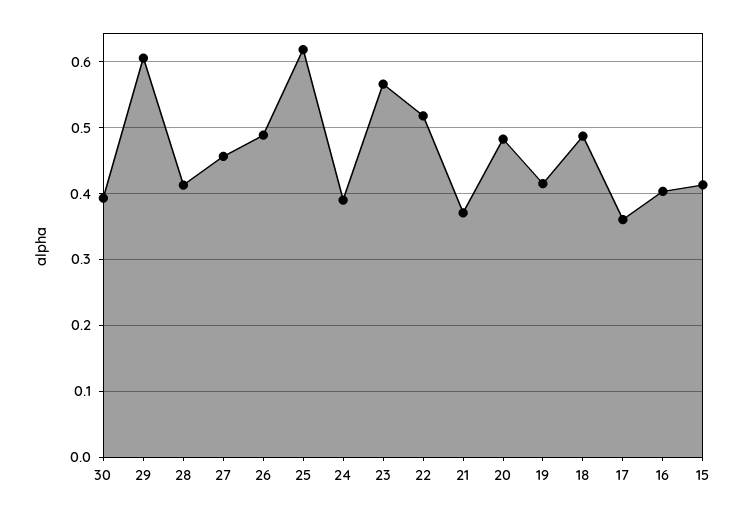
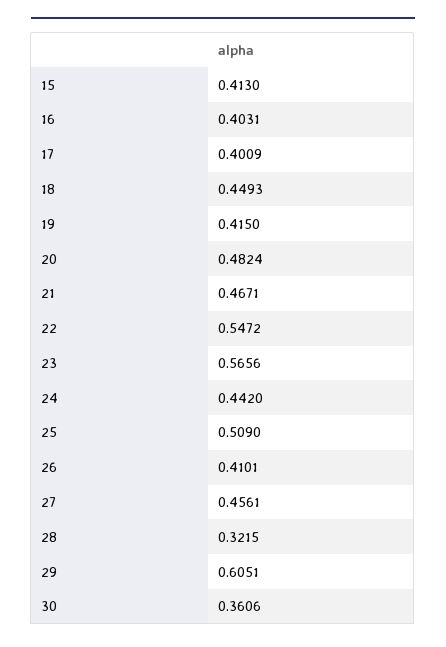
30: 0.39 -> 0.3606
28: 0.41 -> 0.3215
26: 0.49 -> 0.4101
25: 0.62 -> 0.509
24: 0.39 -> 0.442
22: 0.52 -> 0.5472
21: 0.37 -> 0.4671
18: 0.49 -> 0.4493
17: 0.36 -> 0.4009

